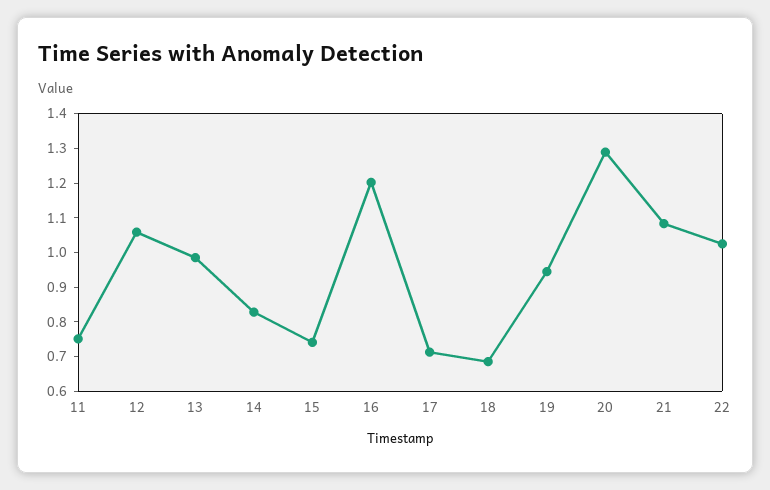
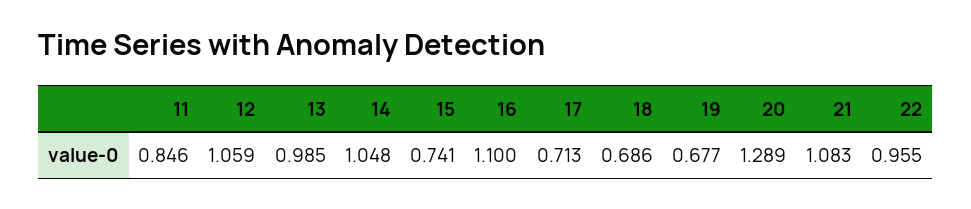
11: 0.75 -> 0.846
14: 0.825 -> 1.048
16: 1.2 -> 1.1
19: 0.95 -> 0.677
22: 1.025 -> 0.955

